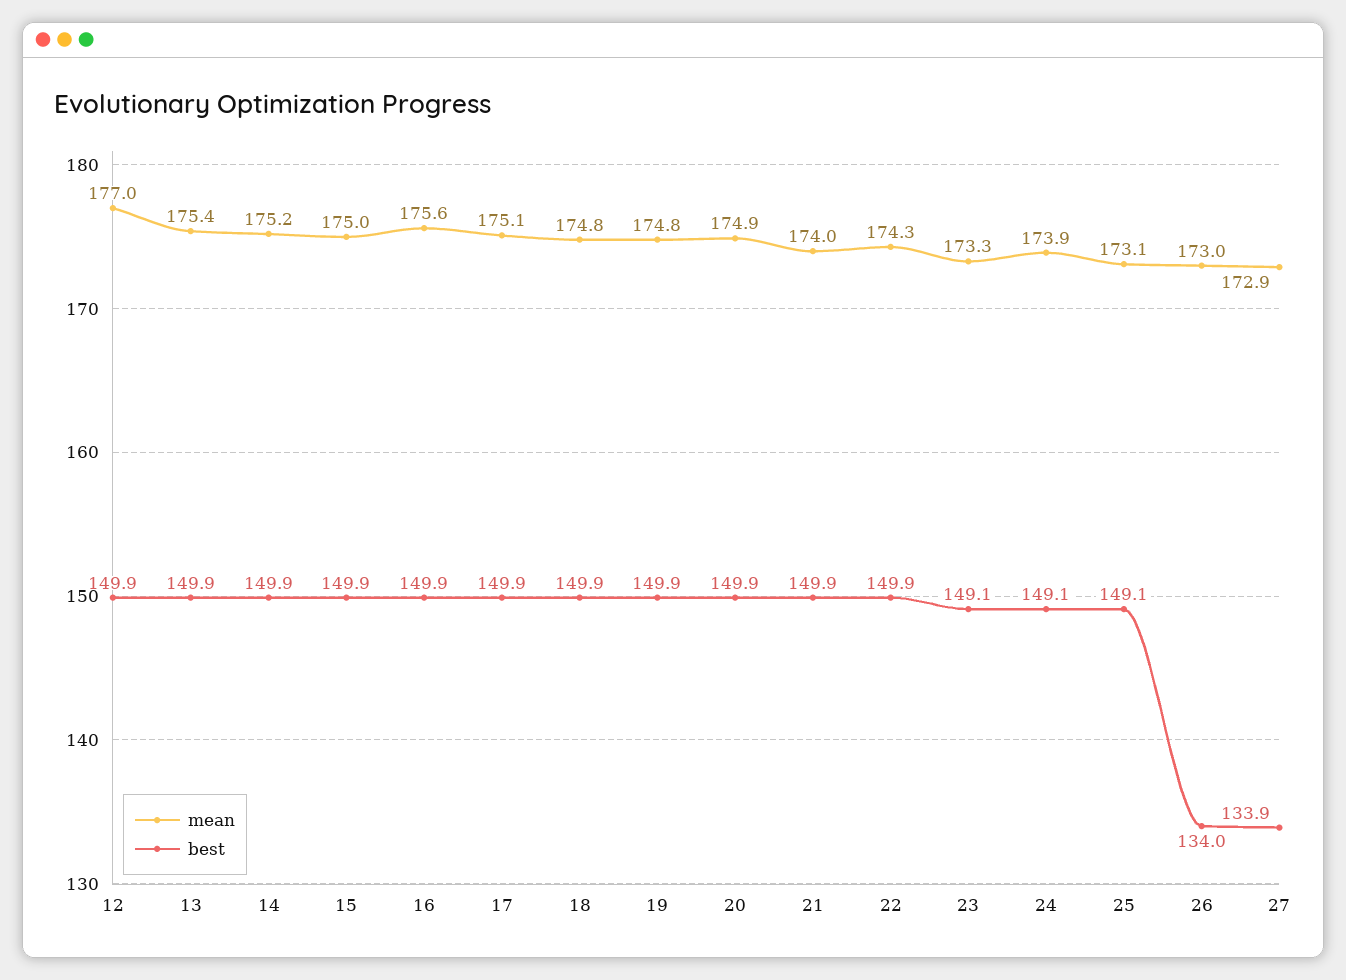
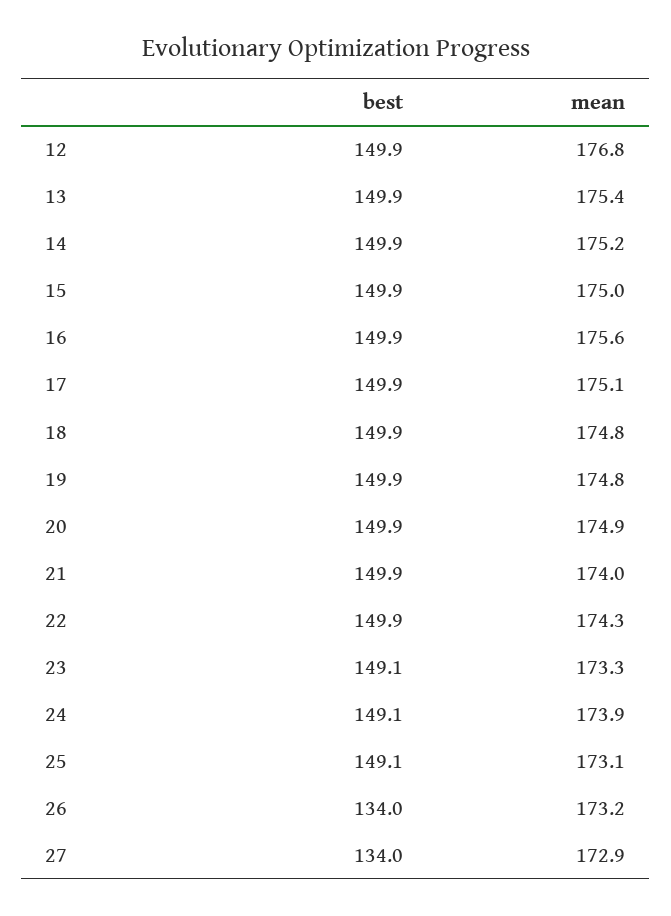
mean, 12: 177 -> 176.8
mean, 26: 173 -> 173.2
best, 27: 133.9 -> 134

